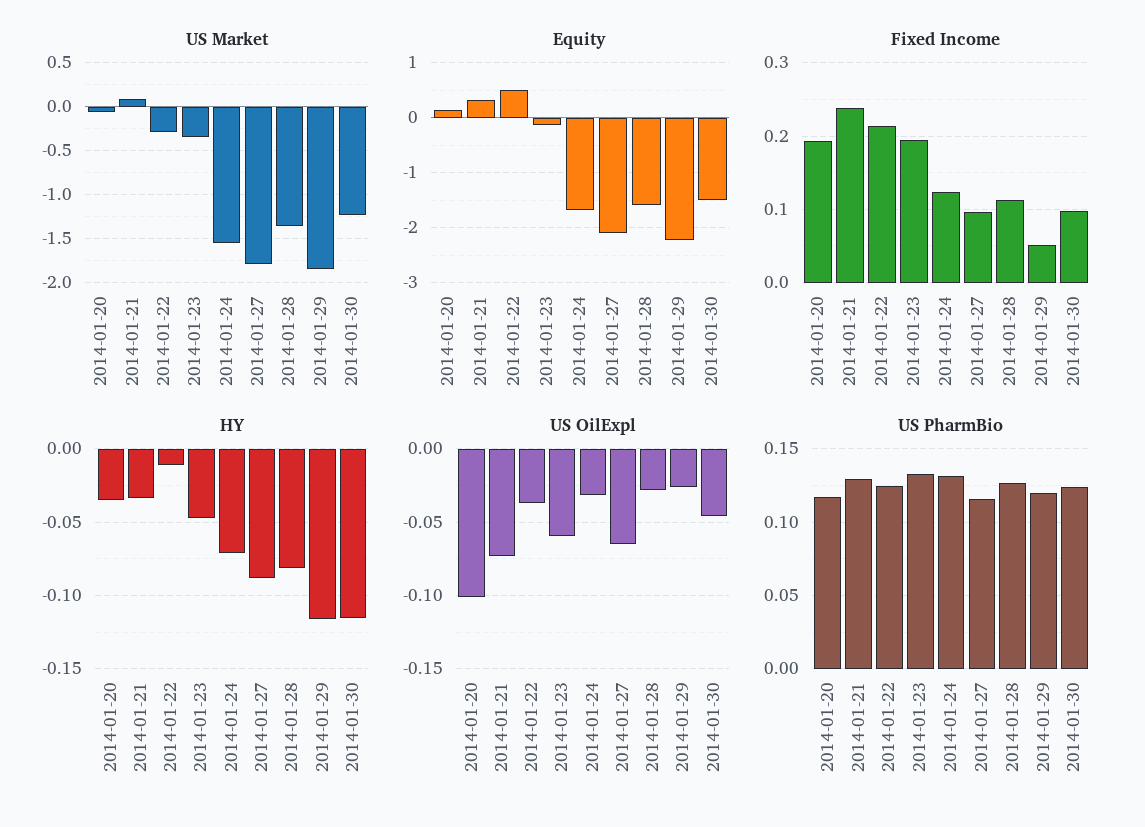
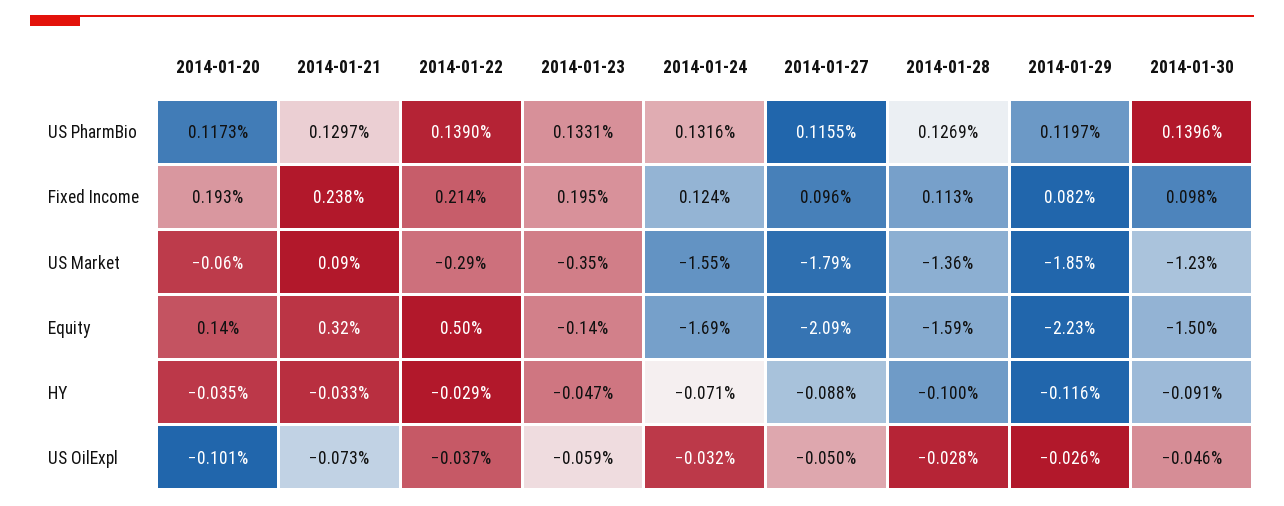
Fixed Income, 2014-01-29: 0.05 -> 0.082
HY, 2014-01-22: -0.01 -> -0.029
HY, 2014-01-28: -0.08 -> -0.1
HY, 2014-01-30: -0.115 -> -0.091
US OilExpl, 2014-01-27: -0.065 -> -0.05
US PharmBio, 2014-01-22: 0.125 -> 0.139
US PharmBio, 2014-01-30: 0.125 -> 0.1396

